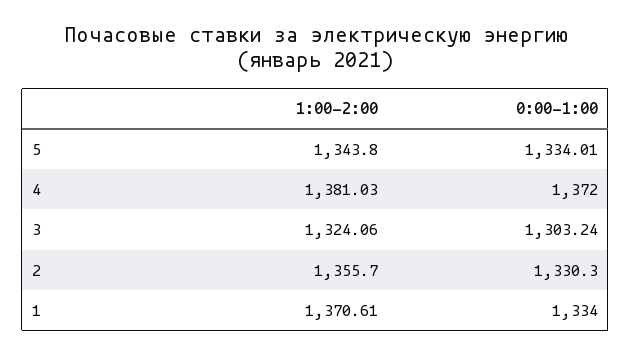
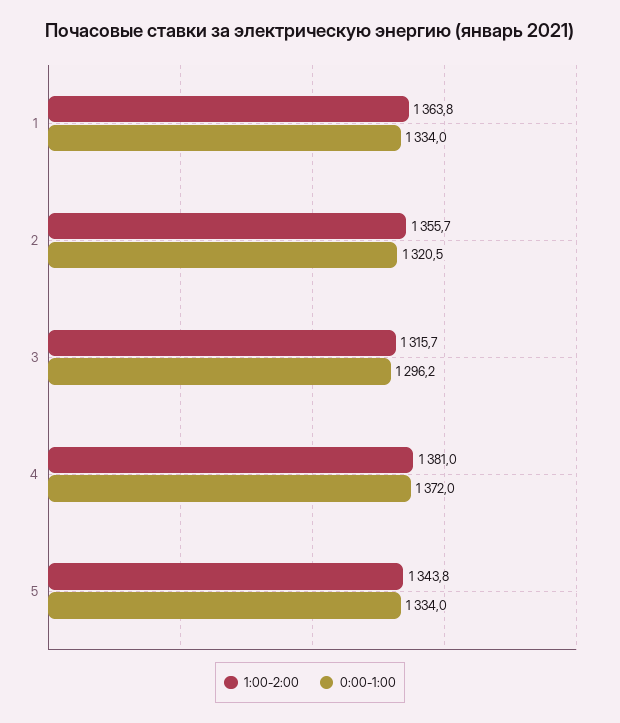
1:00-2:00, 3: 1324.06 -> 1315.7
0:00-1:00, 3: 1303.24 -> 1296.2
0:00-1:00, 2: 1330.3 -> 1320.5
1:00-2:00, 1: 1370.61 -> 1363.8

